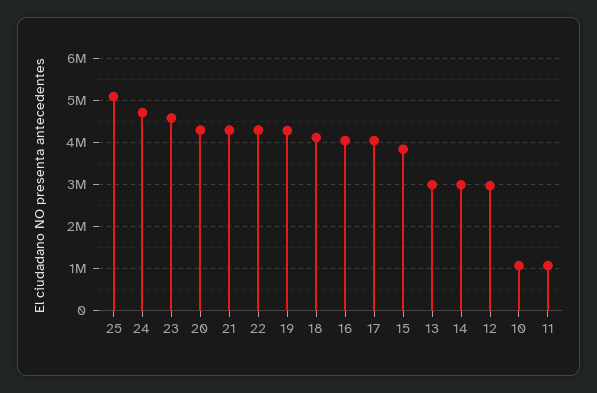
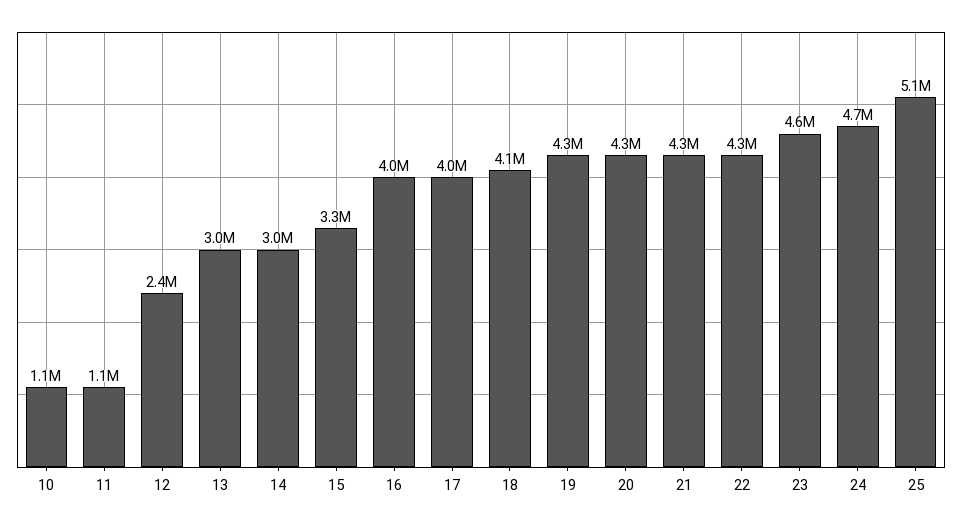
15: 3800000 -> 3300000
12: 3000000 -> 2400000

